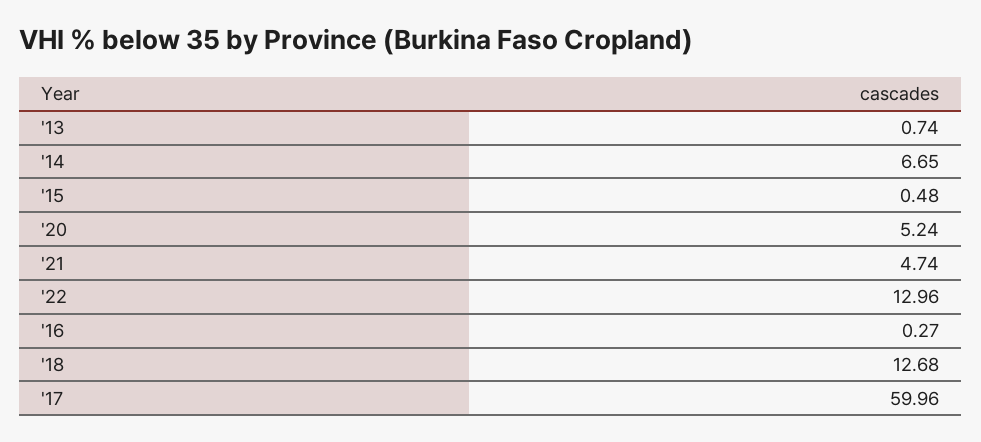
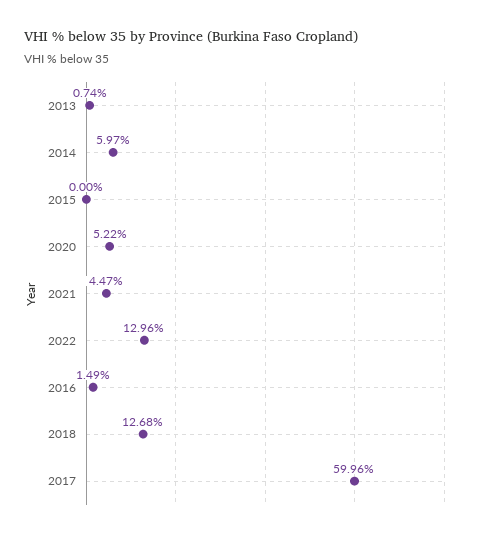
'14: 6.65 -> 5.97
'15: 0.48 -> 0
'20: 5.24 -> 5.22
'21: 4.74 -> 4.47
'16: 0.27 -> 1.49

